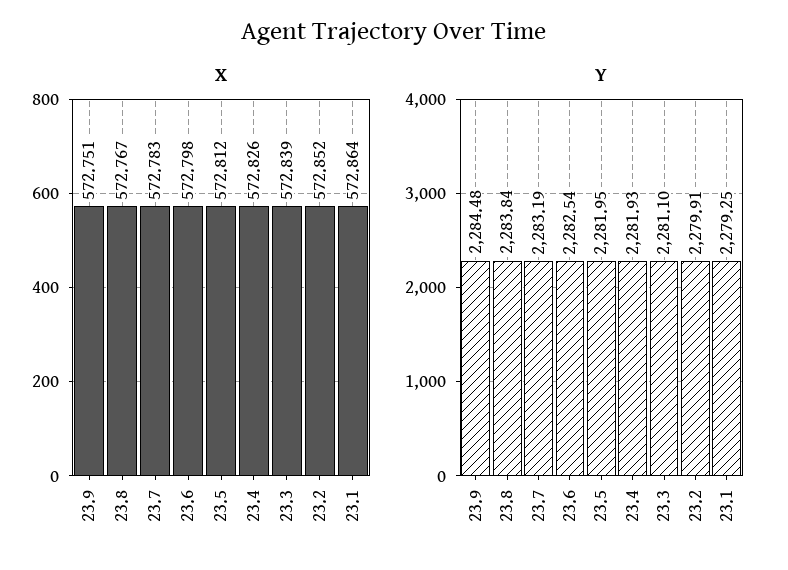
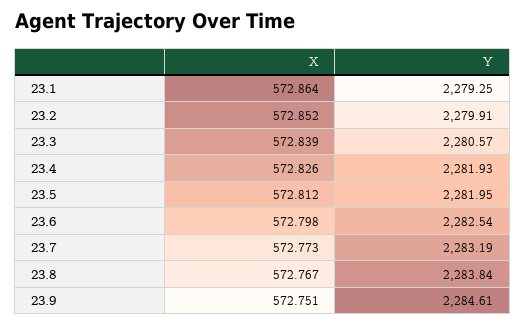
X, 23.7: 572.783 -> 572.773
Y, 23.9: 2284.48 -> 2284.61
Y, 23.3: 2281.1 -> 2280.57

